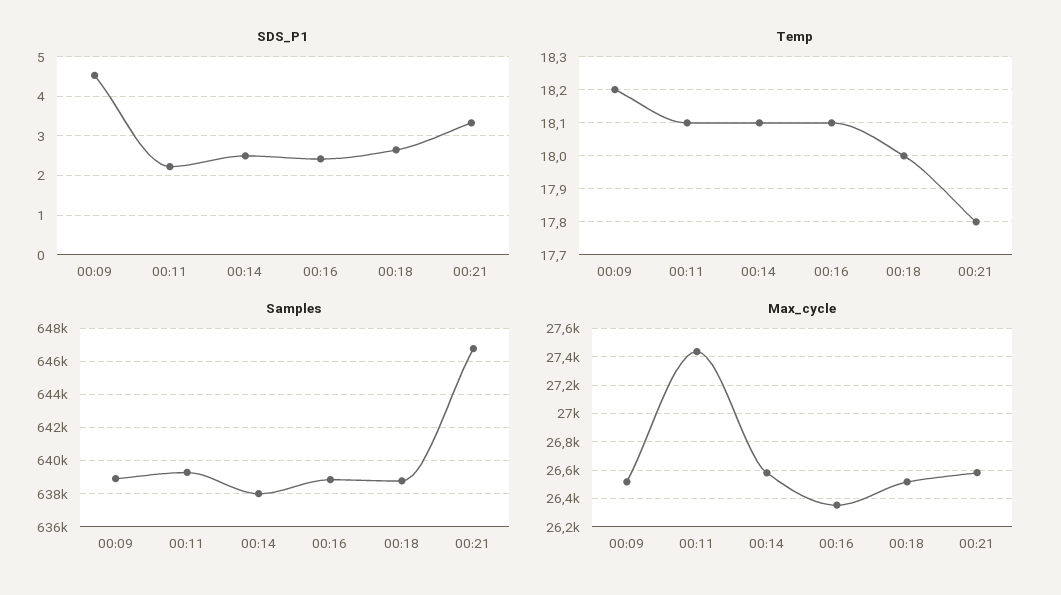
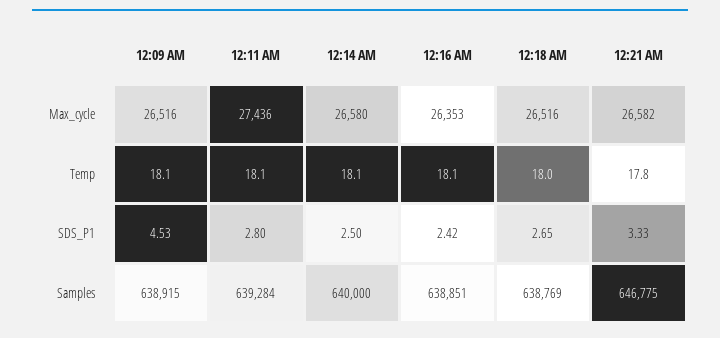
SDS_P1, 00:11: 2.2 -> 2.8
Temp, 00:09: 18.2 -> 18.1
Samples, 00:14: 638000 -> 640000

